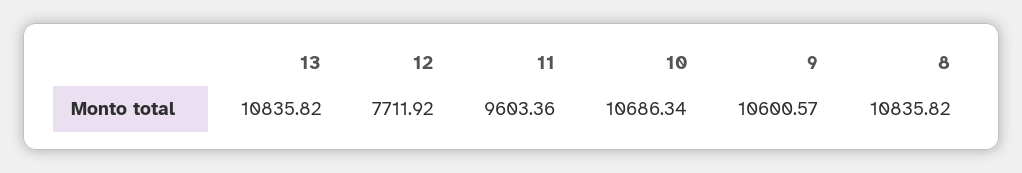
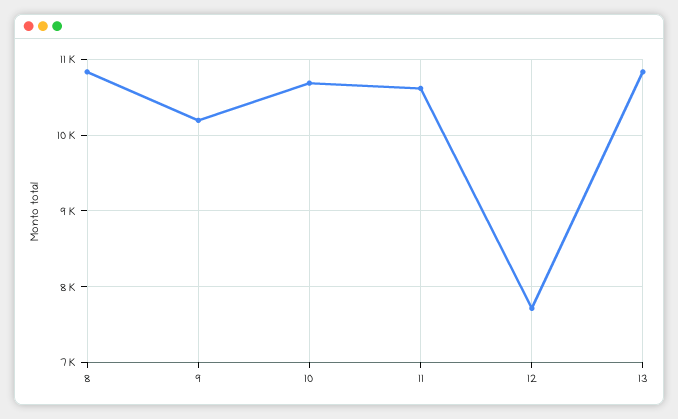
11: 9603.36 -> 10600
9: 10600.57 -> 10200

